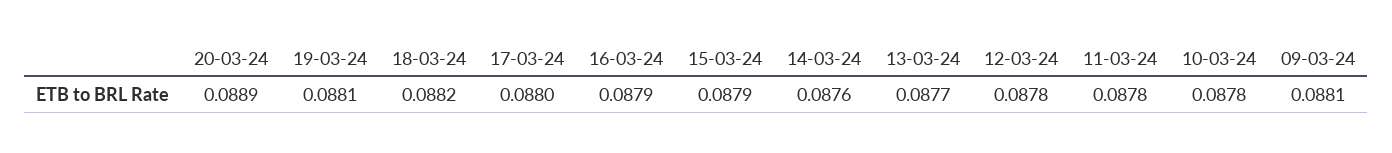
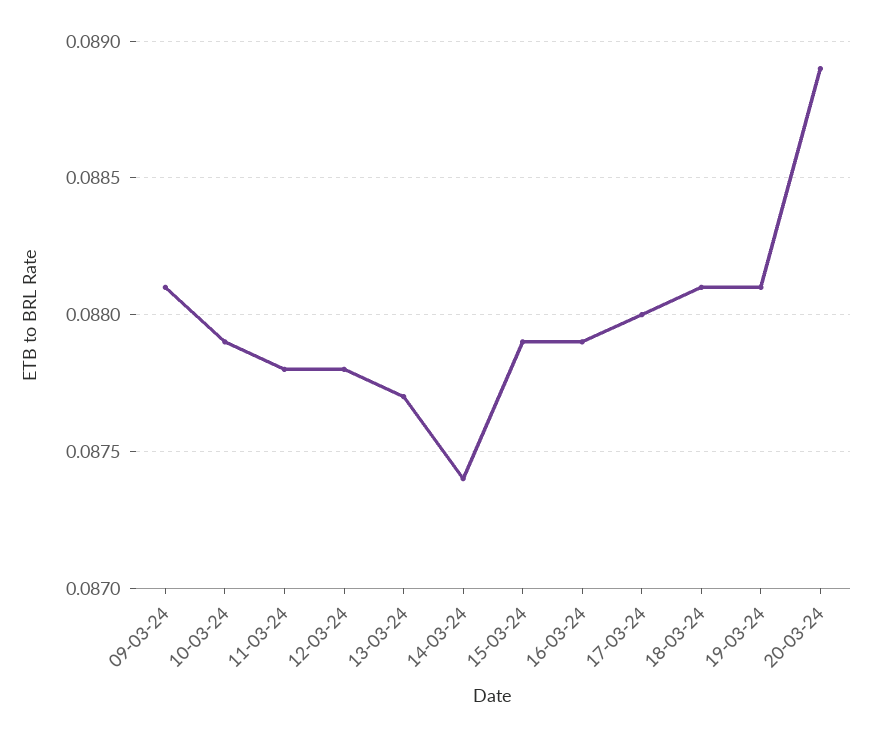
18-03-24: 0.0882 -> 0.0881
14-03-24: 0.0876 -> 0.0874
10-03-24: 0.0878 -> 0.0879

